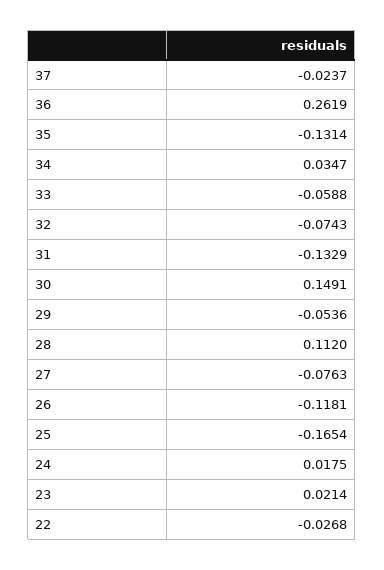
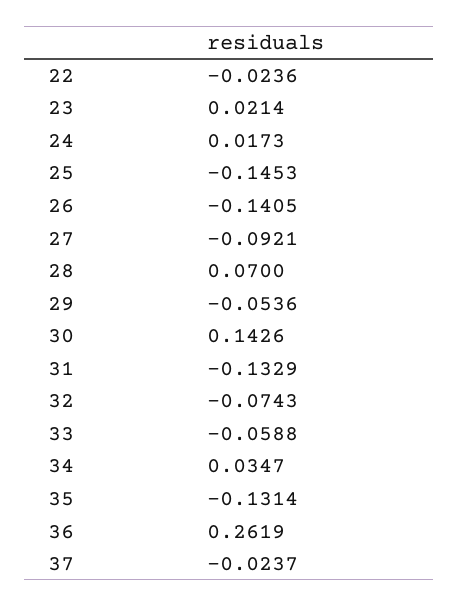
30: 0.1491 -> 0.1426
28: 0.112 -> 0.07
27: -0.0763 -> -0.0921
26: -0.1181 -> -0.1405
25: -0.1654 -> -0.1453
24: 0.0175 -> 0.0173
22: -0.0268 -> -0.0236

